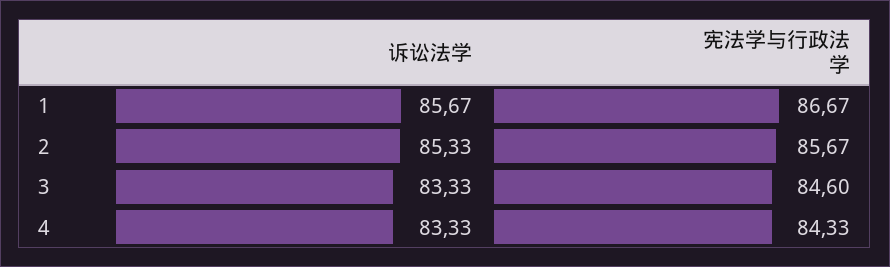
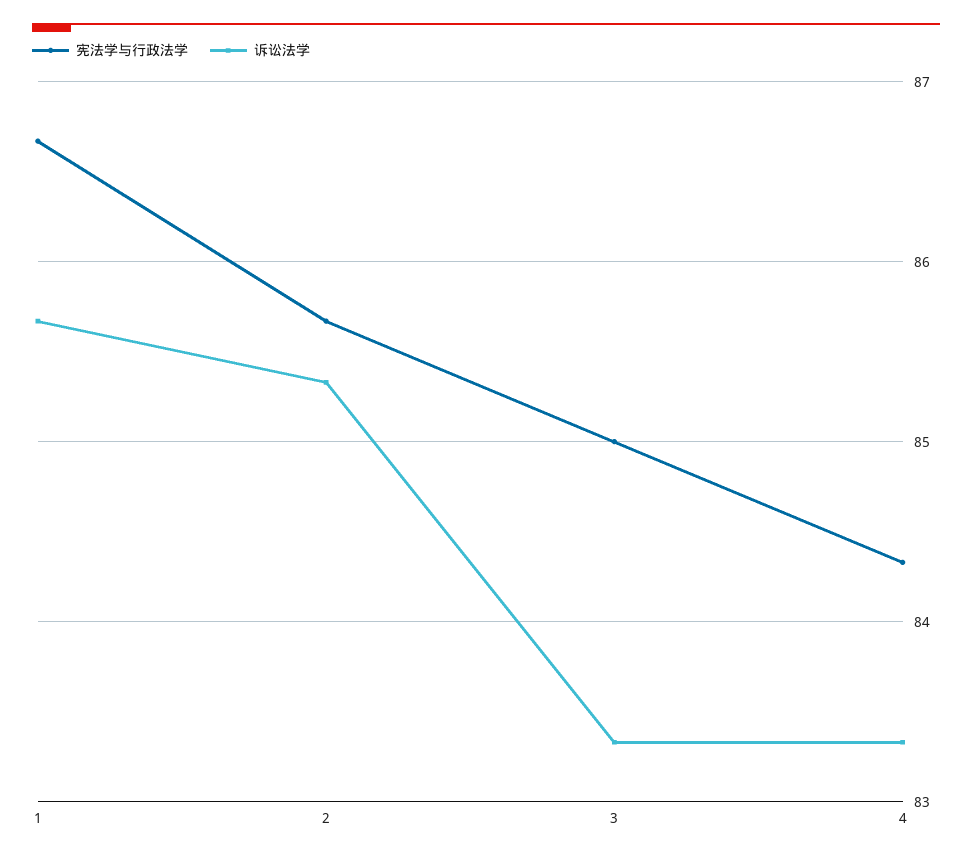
宪法学与行政法学, 3: 84.6 -> 85

